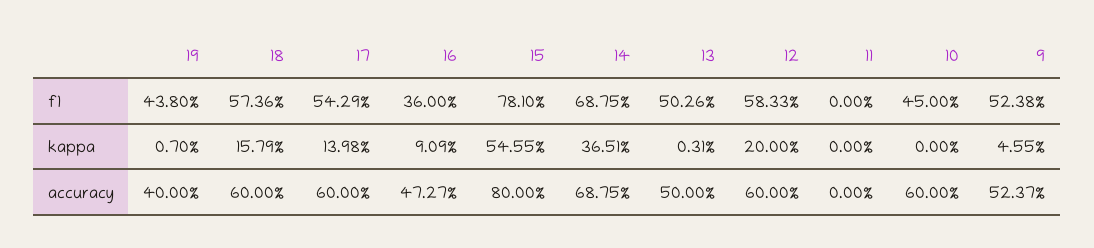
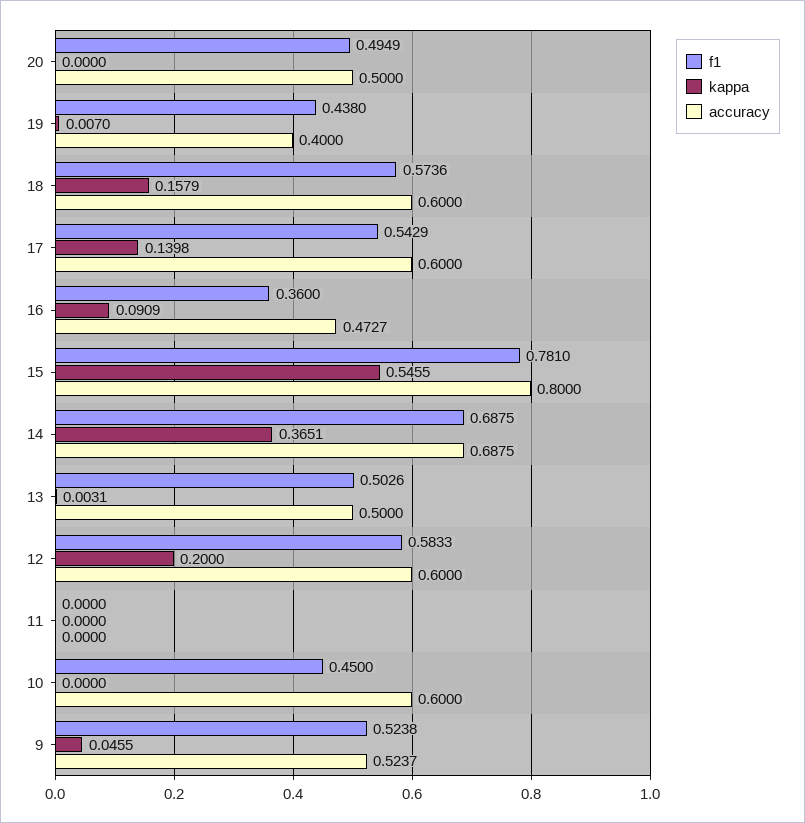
f1, 20: none -> 0.4949
kappa, 20: none -> 0
accuracy, 20: none -> 0.5

